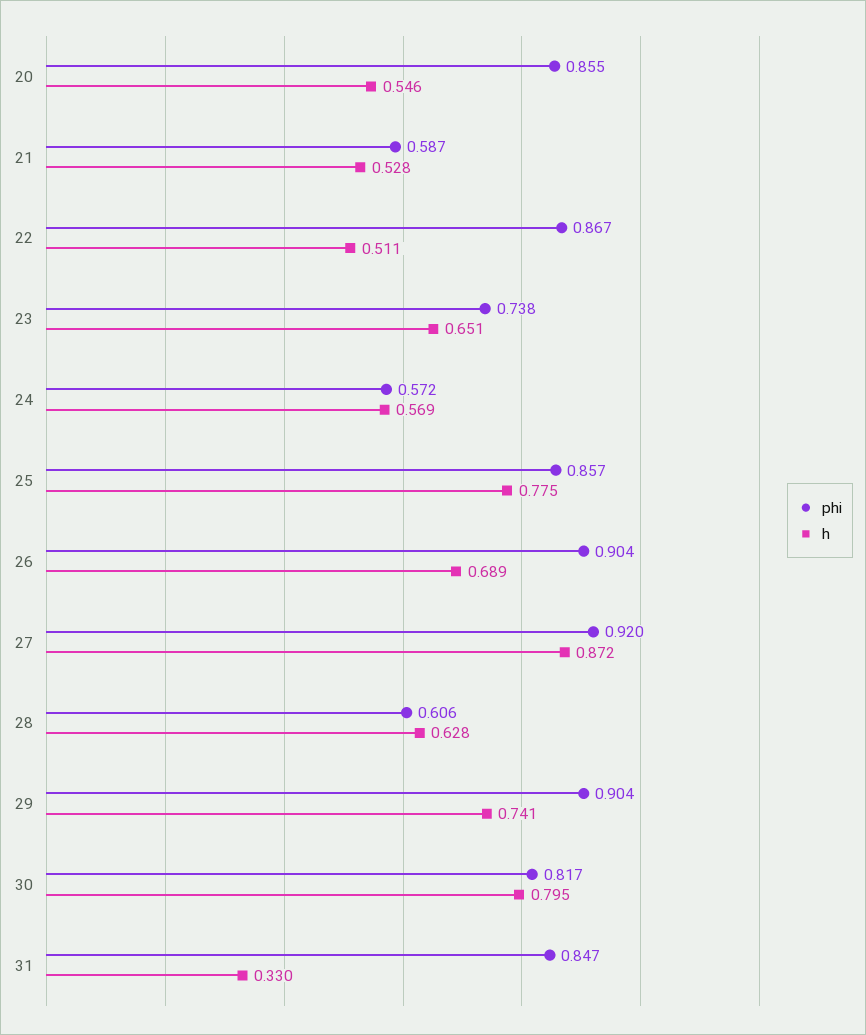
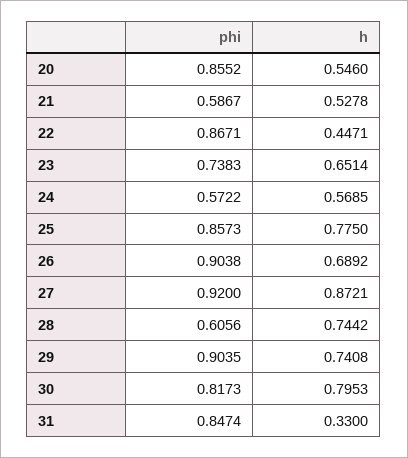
h, 22: 0.511 -> 0.4471
h, 28: 0.628 -> 0.7442

